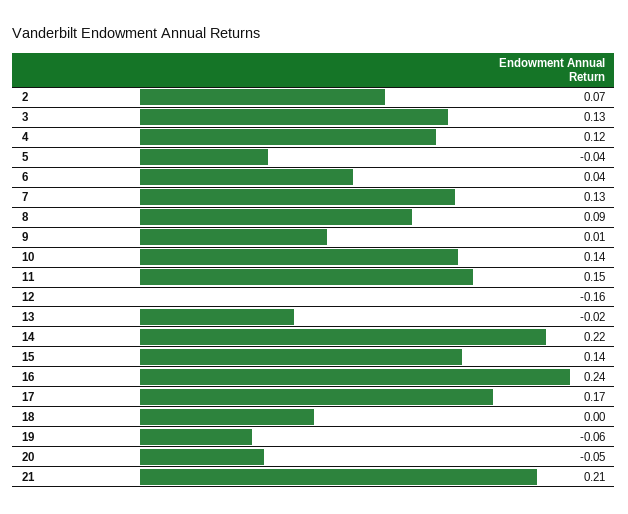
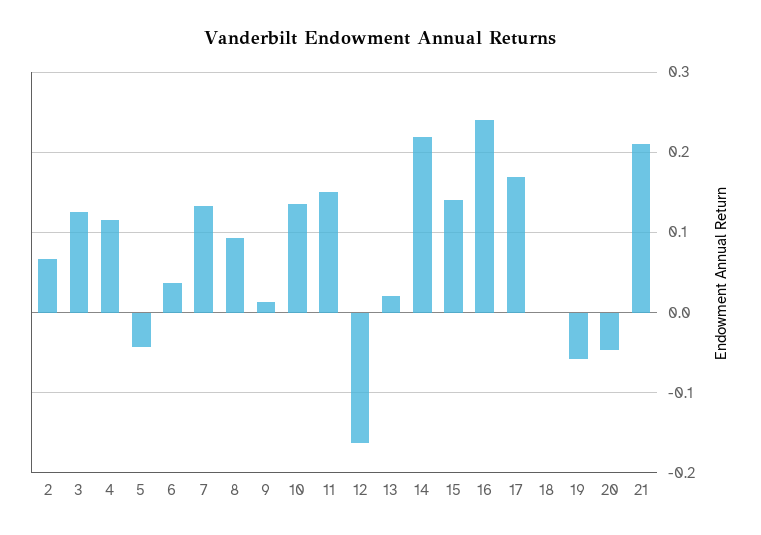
13: -0.02 -> 0.02

